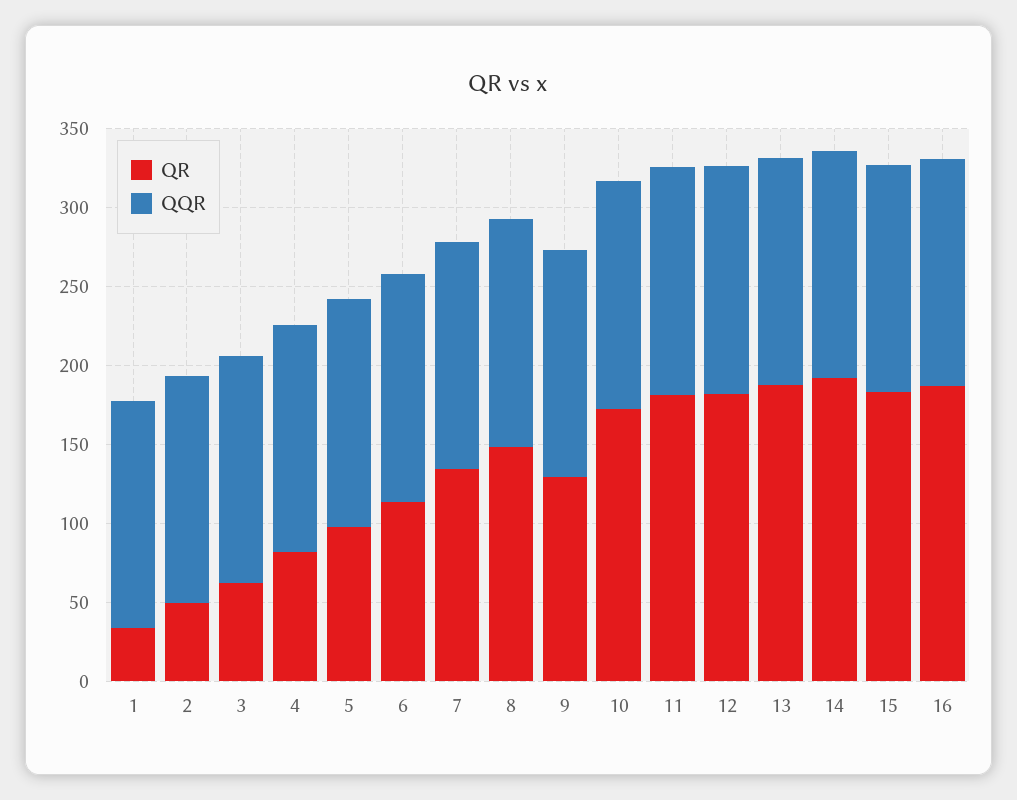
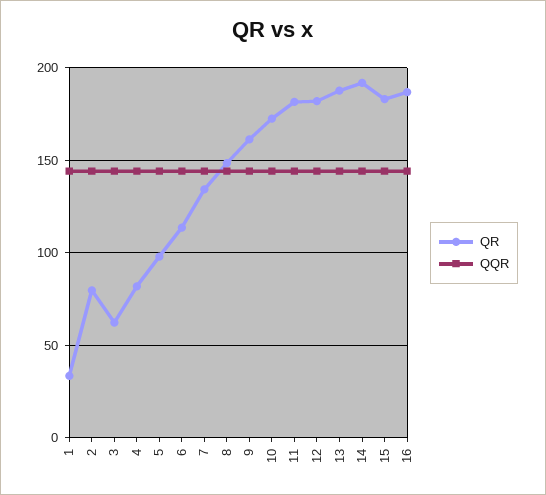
QR, 2: 50 -> 80
QR, 9: 130 -> 160

